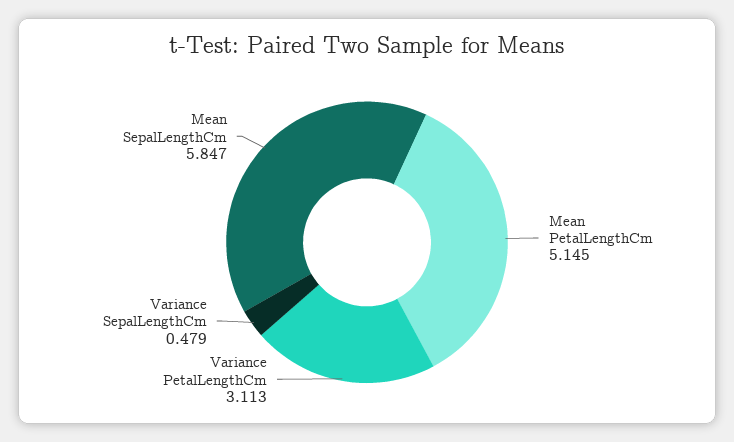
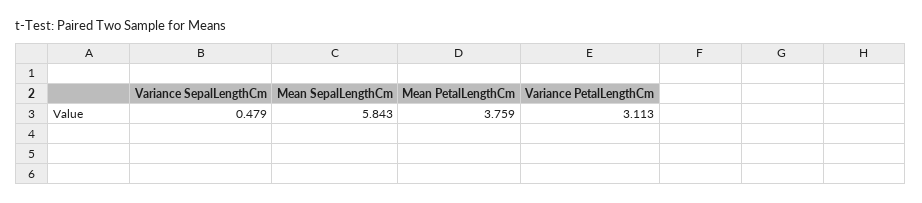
Mean PetalLengthCm: 5.145 -> 3.759
Mean SepalLengthCm: 5.847 -> 5.843

